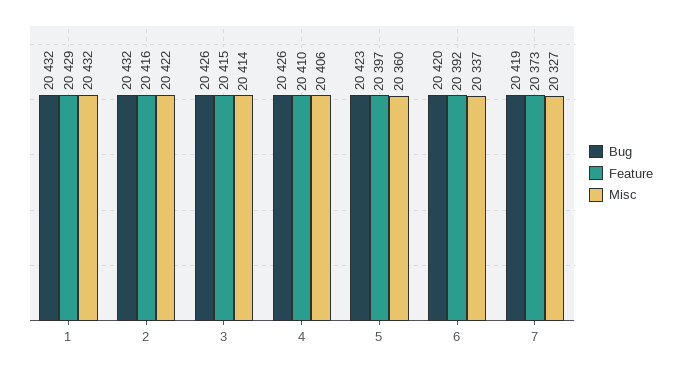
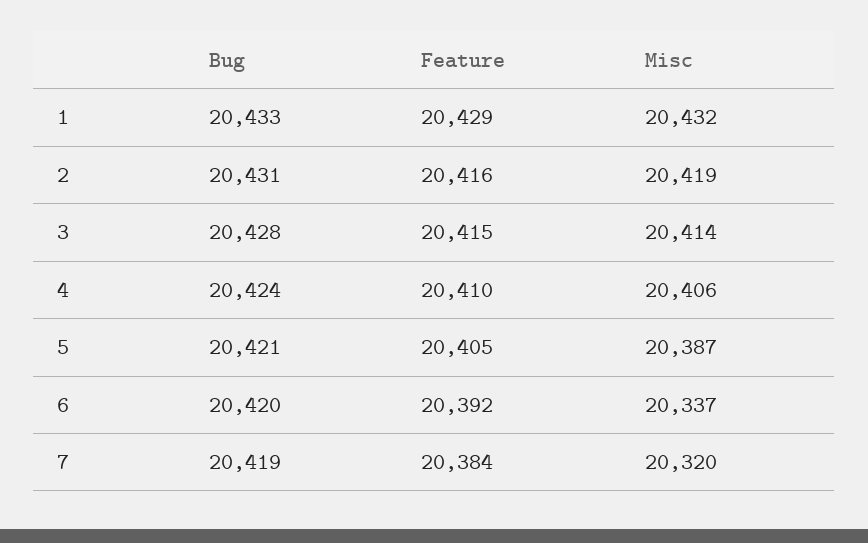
Bug, 1: 20432 -> 20433
Bug, 2: 20432 -> 20431
Misc, 2: 20422 -> 20419
Bug, 3: 20426 -> 20428
Bug, 4: 20426 -> 20424
Bug, 5: 20423 -> 20421
Feature, 5: 20397 -> 20405
Misc, 5: 20360 -> 20387
Feature, 7: 20373 -> 20384
Misc, 7: 20327 -> 20320

